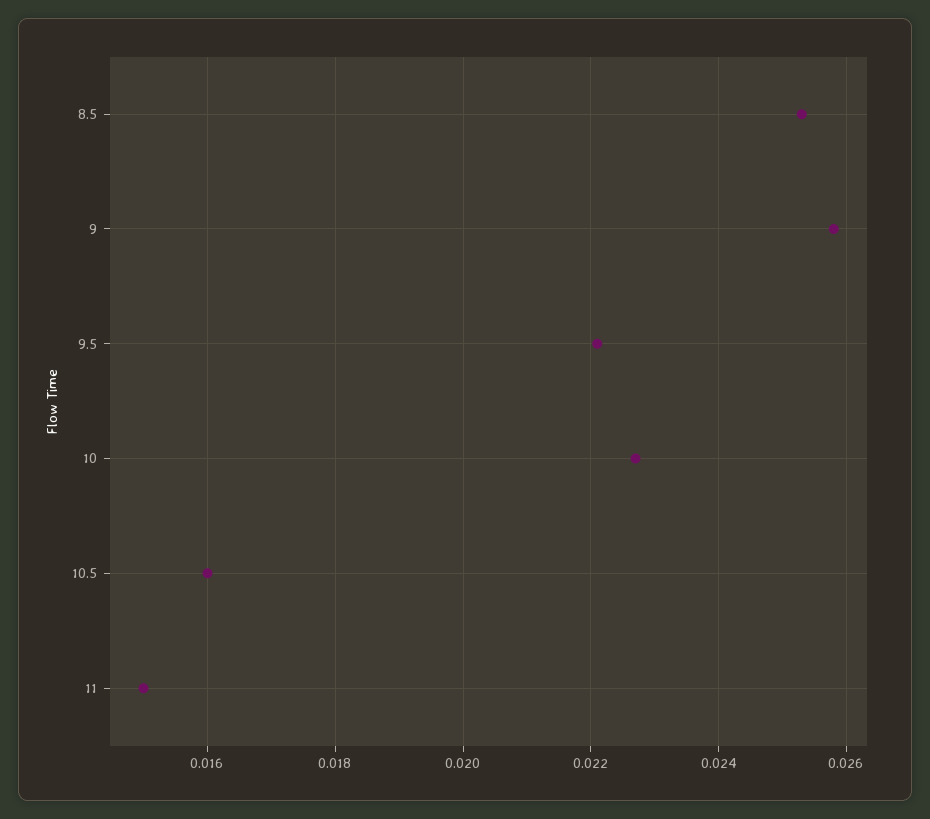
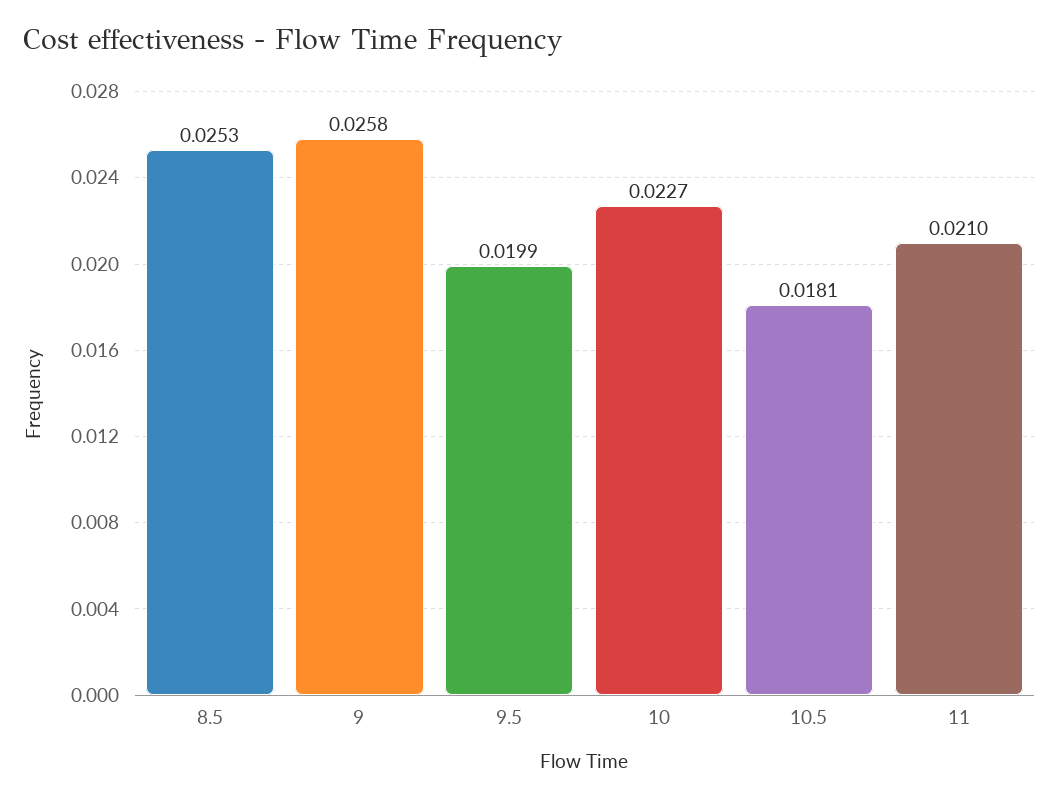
9.5: 0.022 -> 0.0199
10.5: 0.016 -> 0.0181
11: 0.015 -> 0.021

